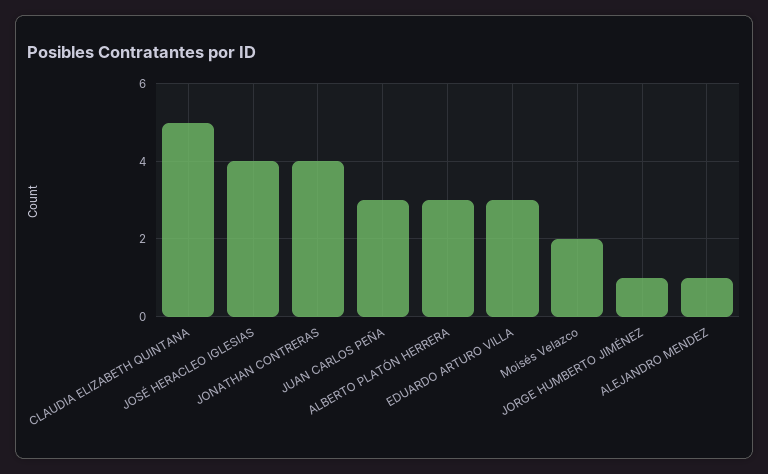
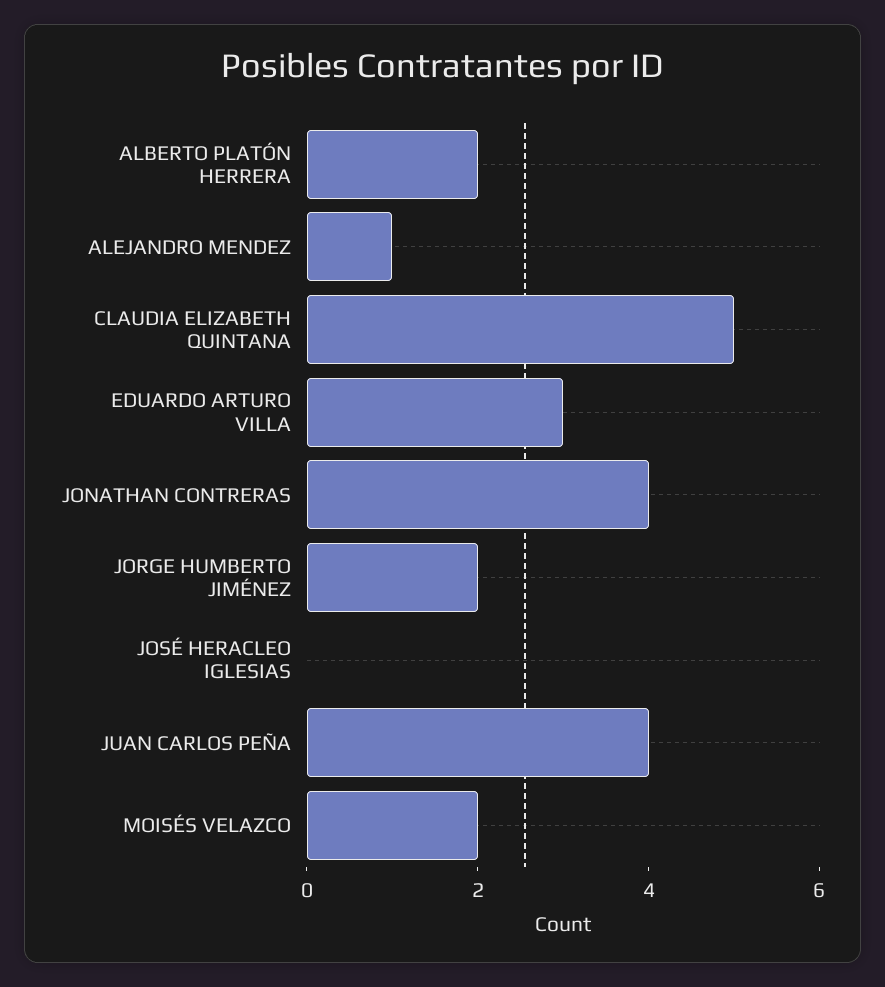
JOSÉ HERACLEO IGLESIAS: 4 -> 0
JUAN CARLOS PEÑA: 3 -> 4
ALBERTO PLATÓN HERRERA: 3 -> 2
JORGE HUMBERTO JIMÉNEZ: 1 -> 2

